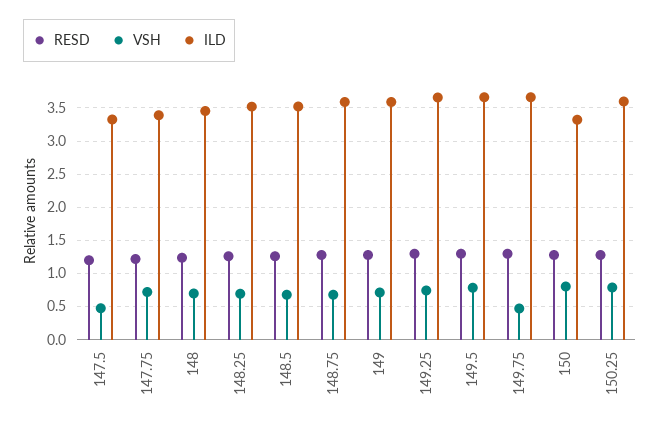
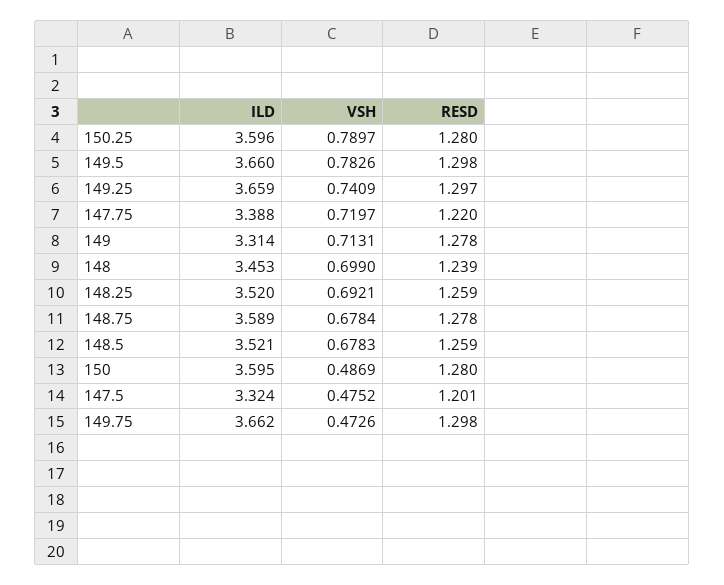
ILD, 149: 3.6 -> 3.314
VSH, 150: 0.8 -> 0.4869
ILD, 150: 3.3 -> 3.595

